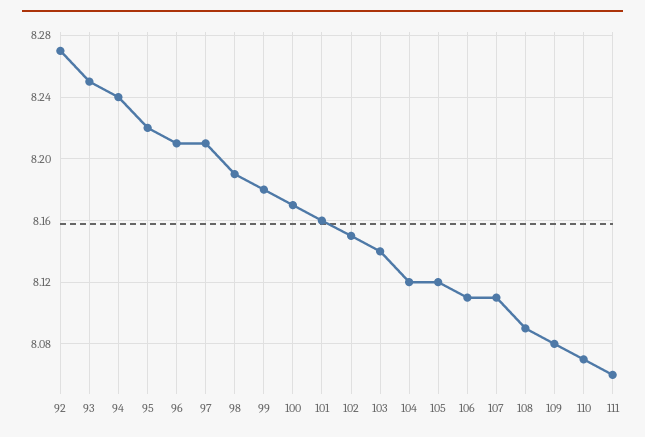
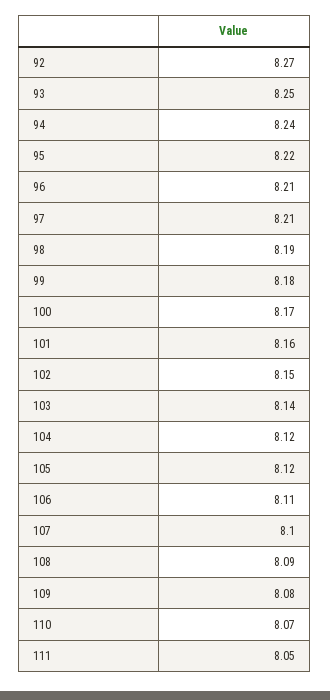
107: 8.11 -> 8.1
111: 8.06 -> 8.05

